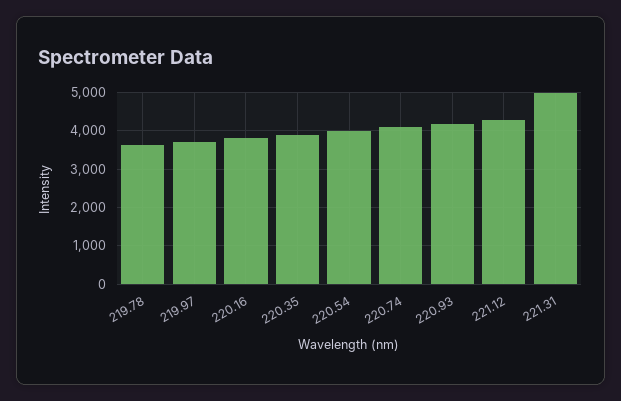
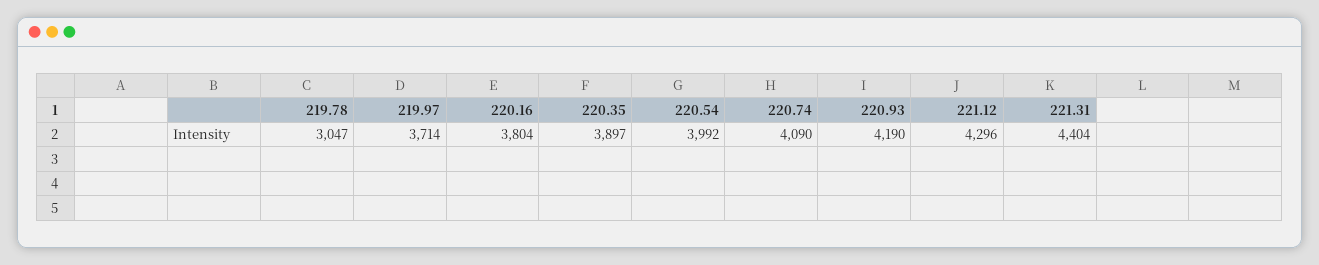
219.78: 3600 -> 3047
221.31: 5000 -> 4404

